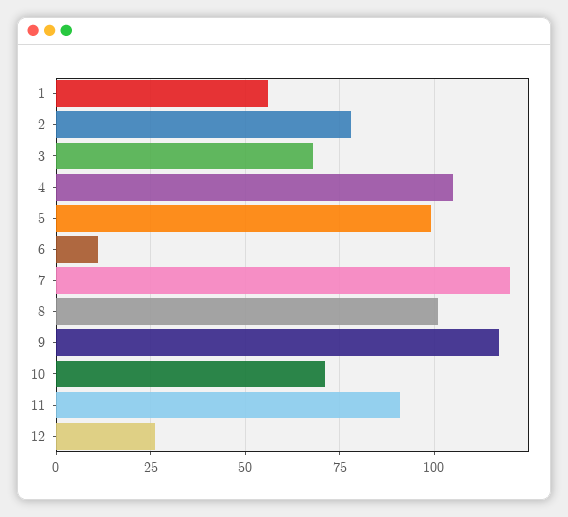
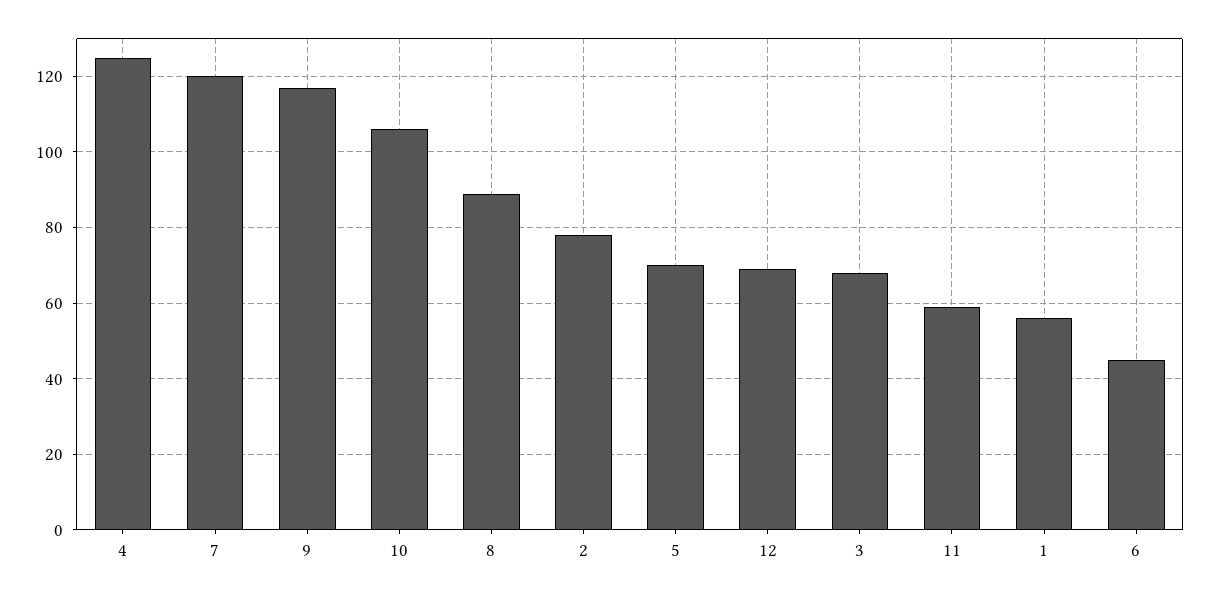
4: 105 -> 125
5: 100 -> 70
6: 10 -> 45
8: 100 -> 90
10: 70 -> 105
11: 90 -> 60
12: 25 -> 70

